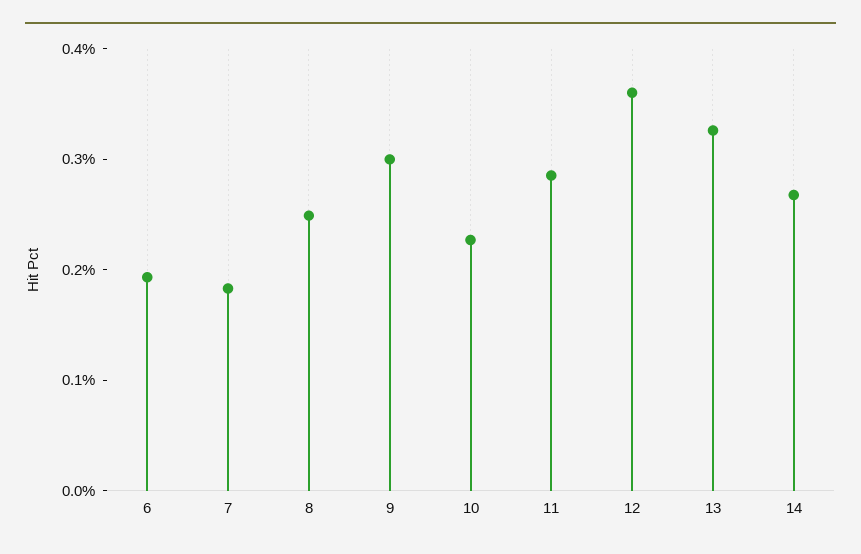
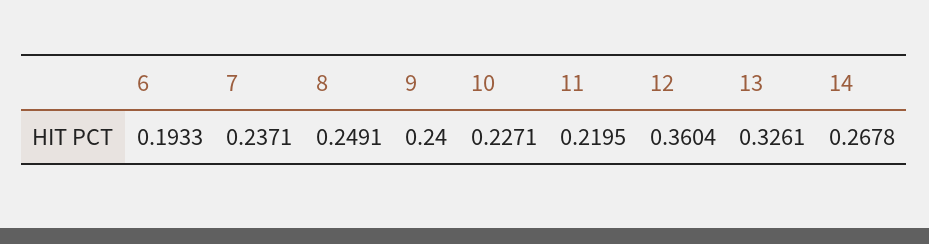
7: 0.18 -> 0.2371
9: 0.3 -> 0.24
11: 0.28 -> 0.2195

